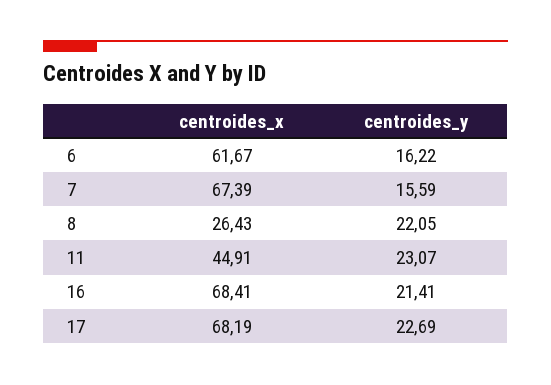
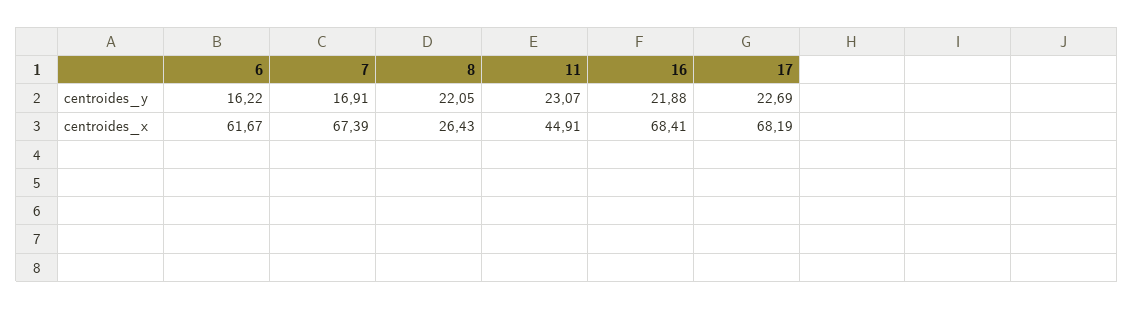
centroides_y, 7: 15.59 -> 16.91
centroides_y, 16: 21.41 -> 21.88

